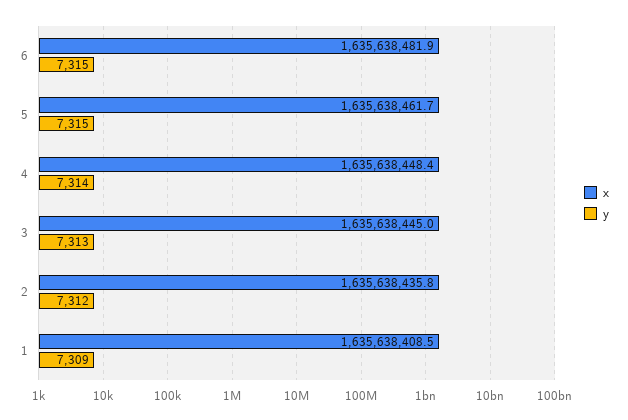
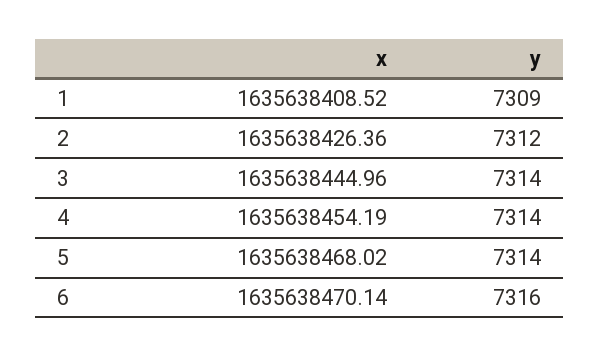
x, 6: 1635638481.9 -> 1635638470.14
y, 6: 7315 -> 7316
x, 5: 1635638461.7 -> 1635638468.02
y, 5: 7315 -> 7314
x, 4: 1635638448.4 -> 1635638454.19
y, 3: 7313 -> 7314
x, 2: 1635638435.8 -> 1635638426.36

